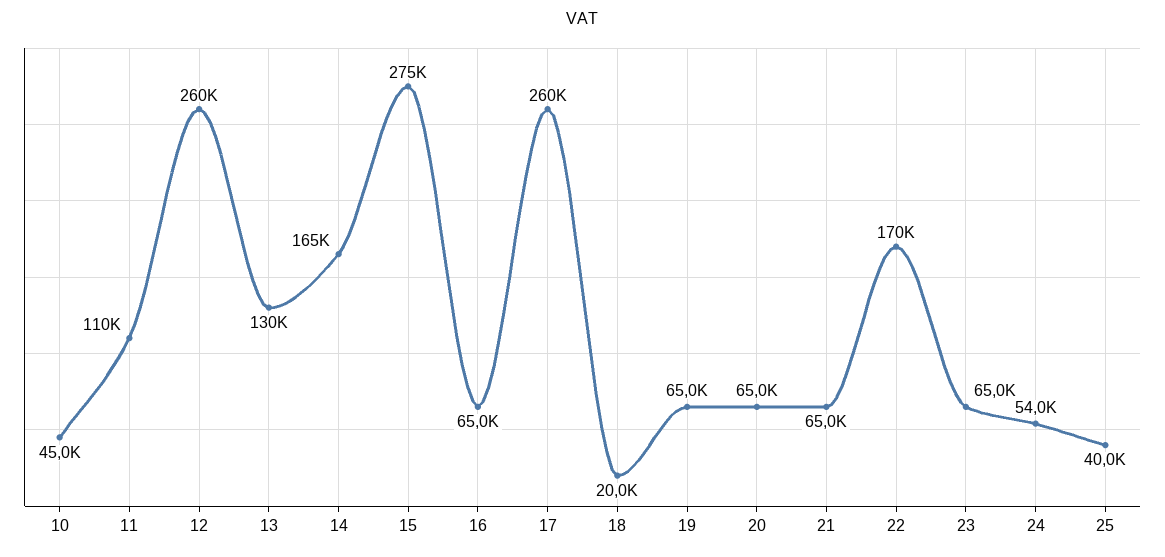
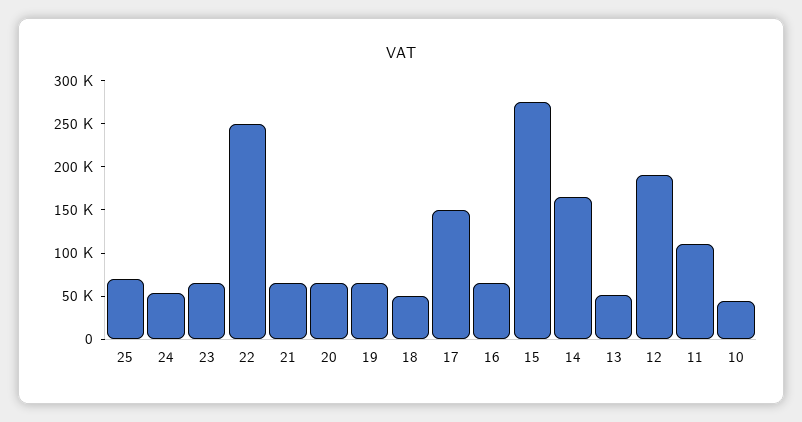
12: 260000 -> 190000
13: 130000 -> 50000
17: 260000 -> 150000
18: 20000 -> 50000
22: 170000 -> 250000
25: 40000 -> 70000

